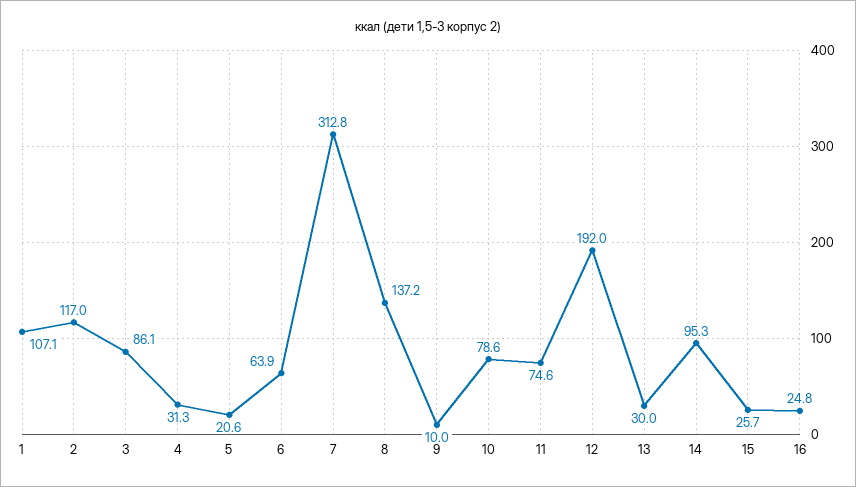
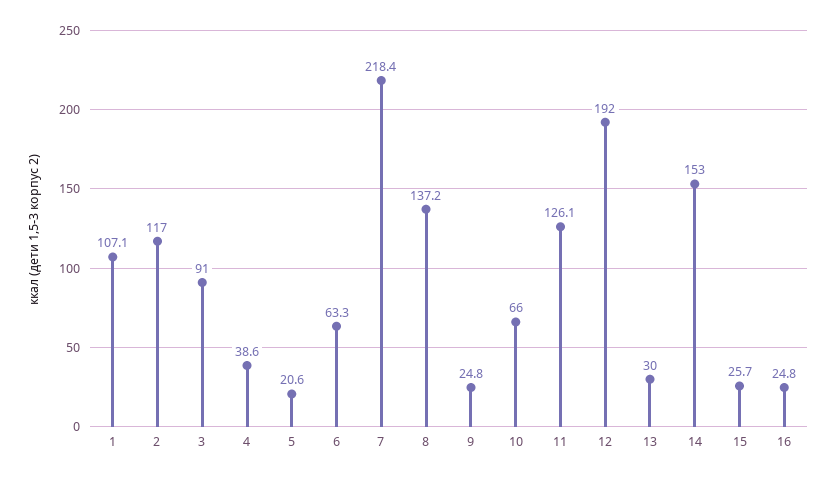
3: 86.1 -> 91
4: 31.3 -> 38.6
6: 63.9 -> 63.3
7: 312.8 -> 218.4
9: 10 -> 24.8
10: 78.6 -> 66
11: 74.6 -> 126.1
14: 95.3 -> 153

